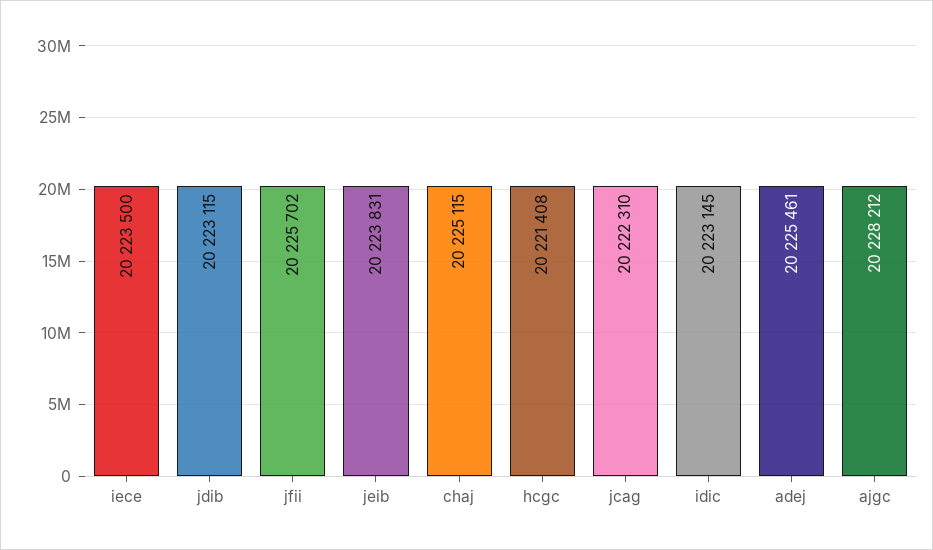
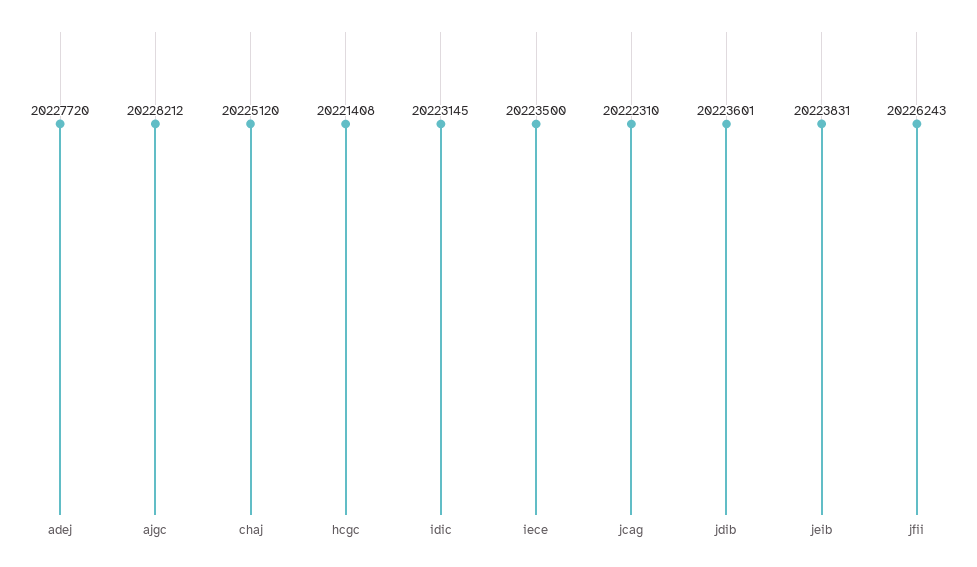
jdib: 20223115 -> 20223601
jfii: 20225702 -> 20226243
chaj: 20225115 -> 20225120
adej: 20225461 -> 20227720

